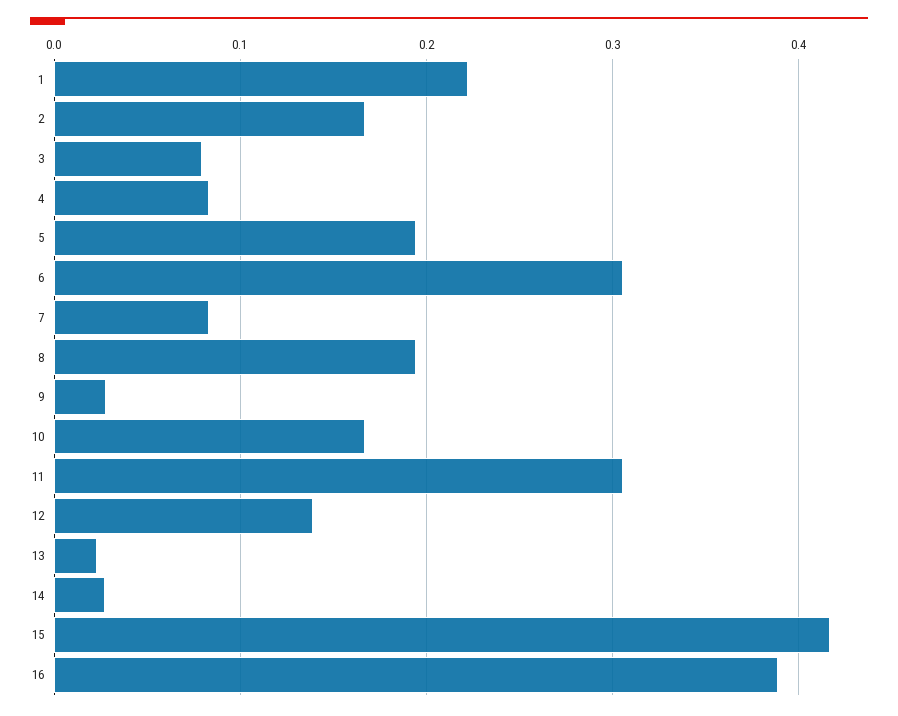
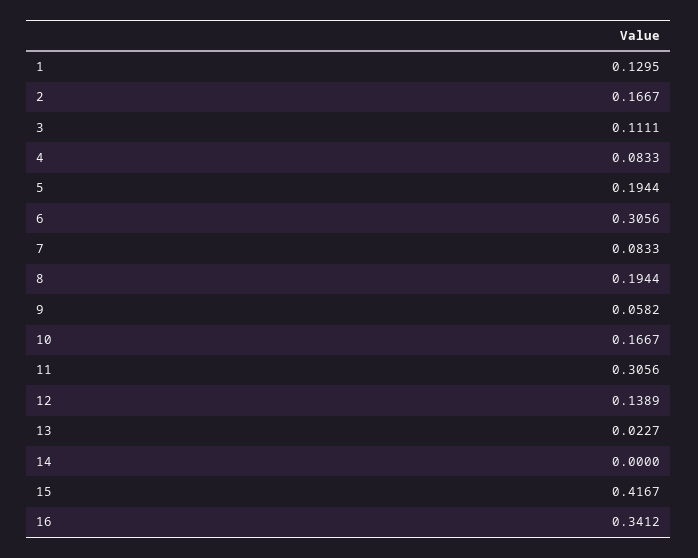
1: 0.22 -> 0.1295
3: 0.08 -> 0.1111
9: 0.03 -> 0.0582
14: 0.03 -> 0
16: 0.39 -> 0.3412

